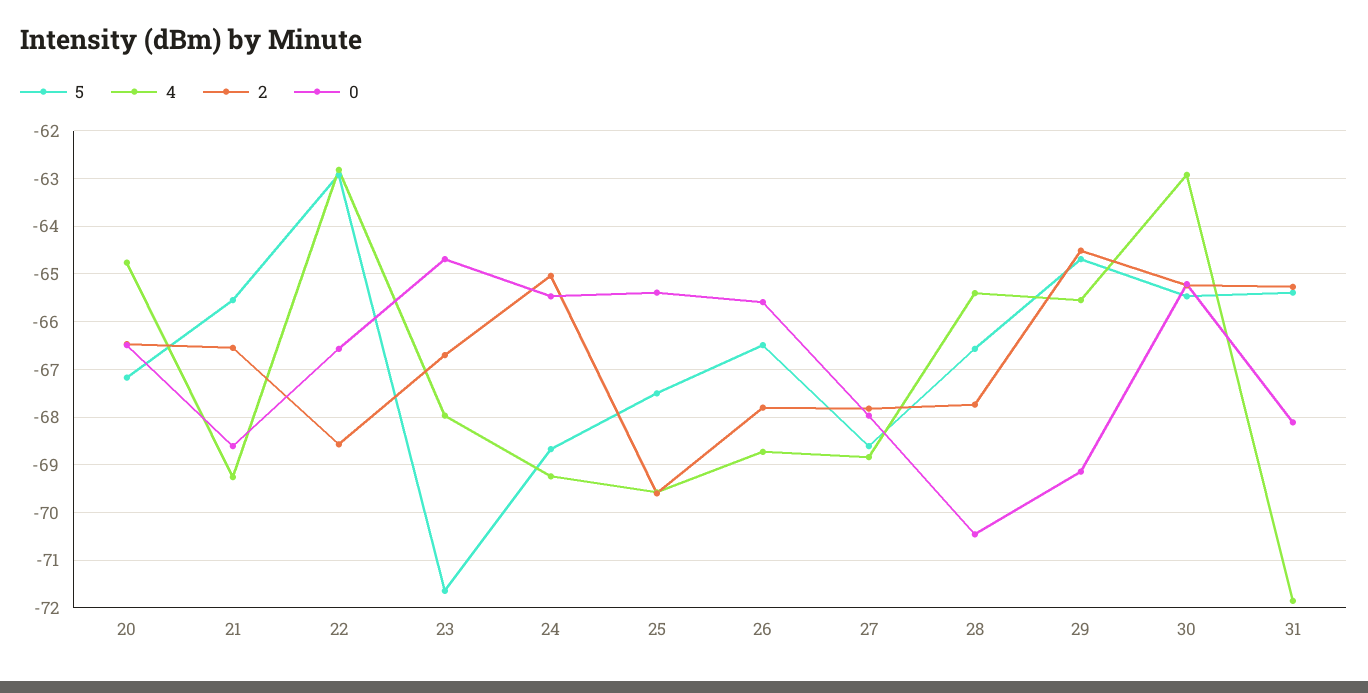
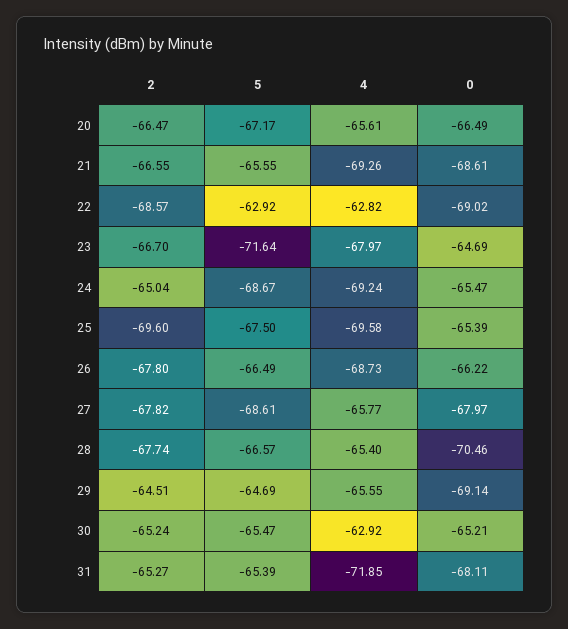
4, 20: -64.8 -> -65.61
0, 22: -66.6 -> -69.02
0, 26: -65.6 -> -66.22
4, 27: -68.8 -> -65.77

